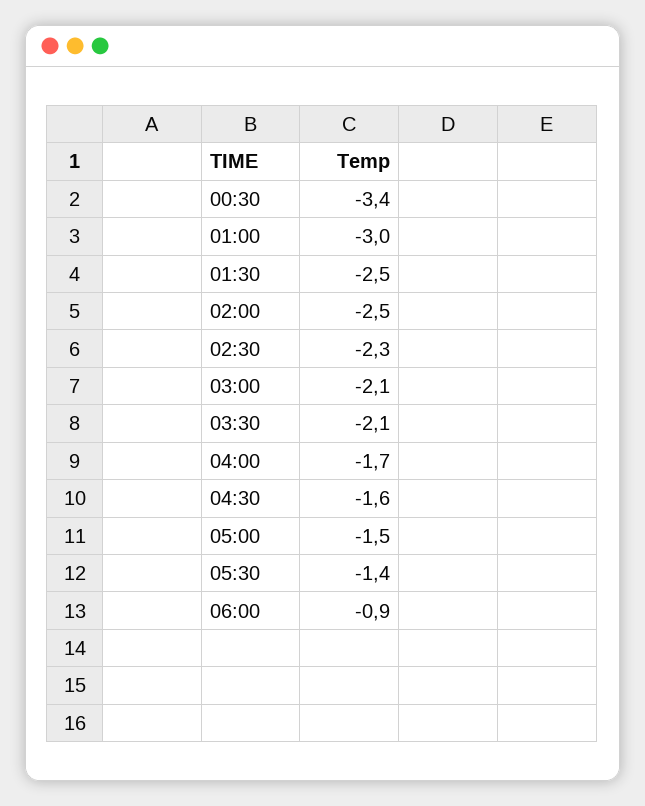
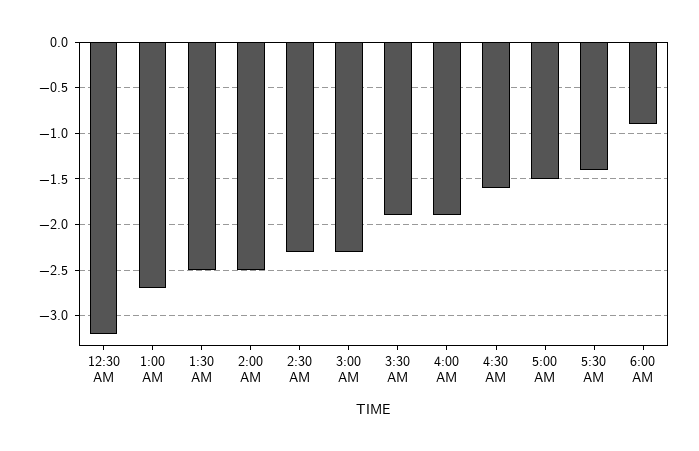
00:30: -3.4 -> -3.2
01:00: -3 -> -2.7
03:00: -2.1 -> -2.3
03:30: -2.1 -> -1.9
04:00: -1.7 -> -1.9

